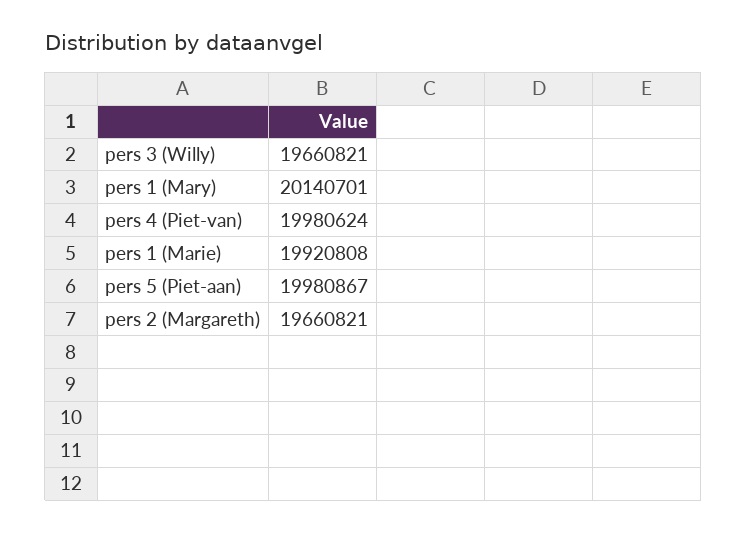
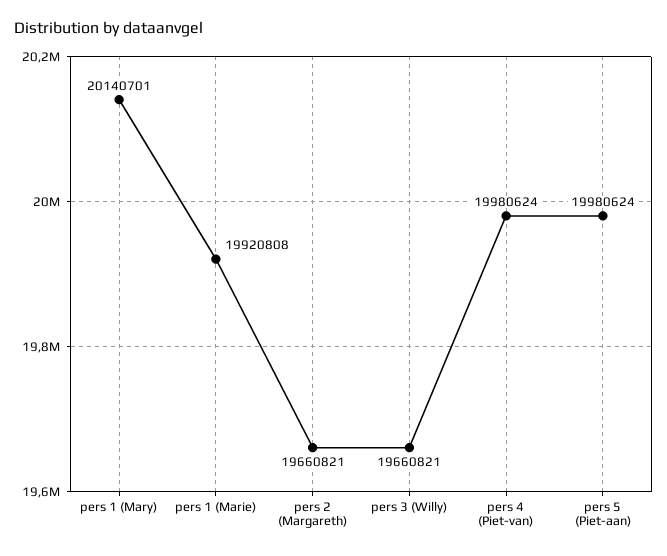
pers 5 (Piet-aan): 19980867 -> 19980624

